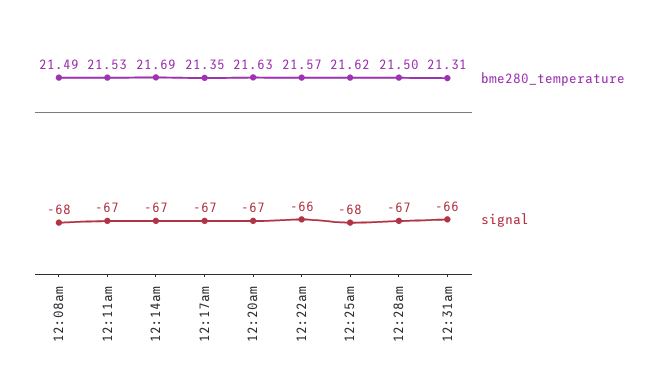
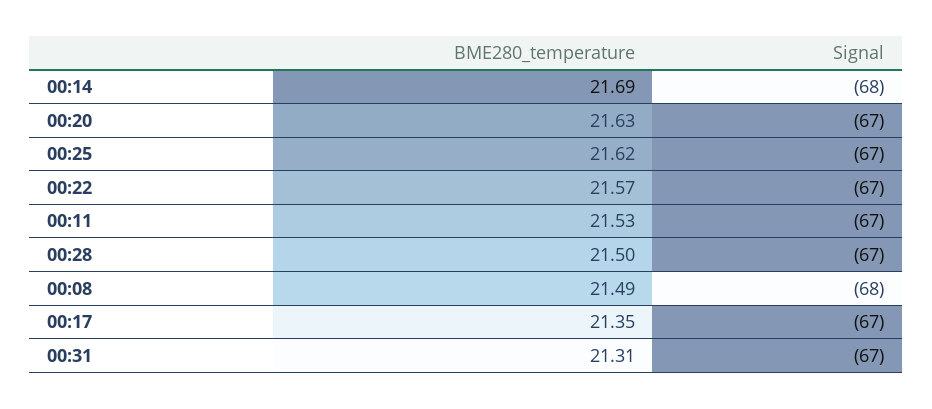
signal, 12:14am: -67 -> -68
signal, 12:22am: -66 -> -67
signal, 12:25am: -68 -> -67
signal, 12:31am: -66 -> -67

